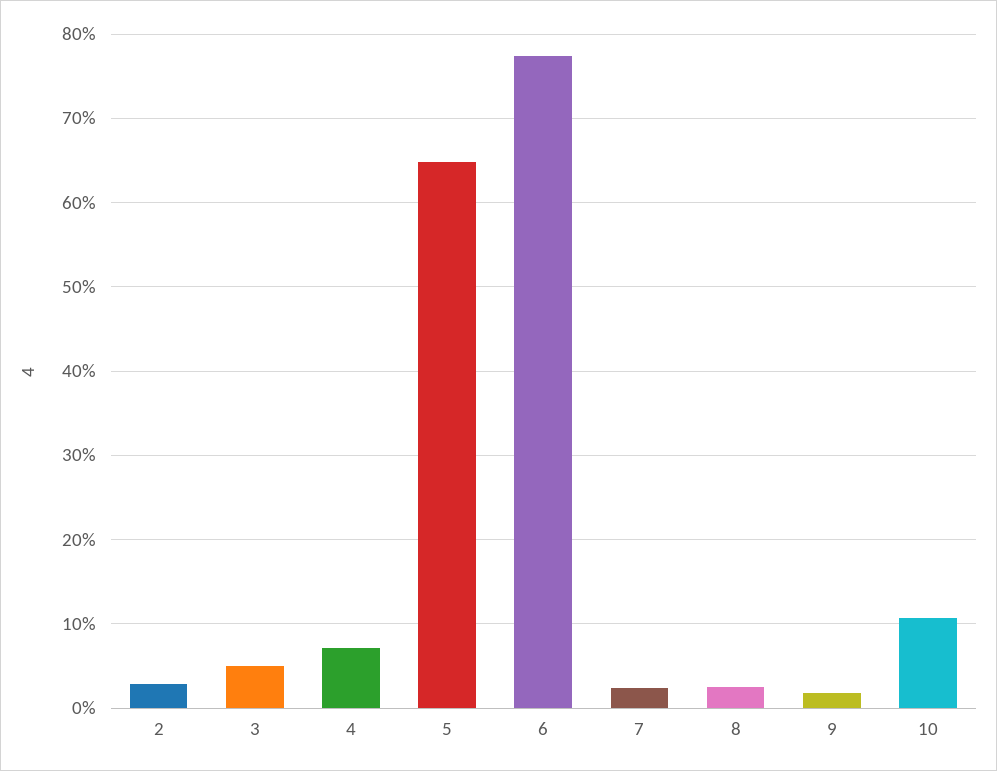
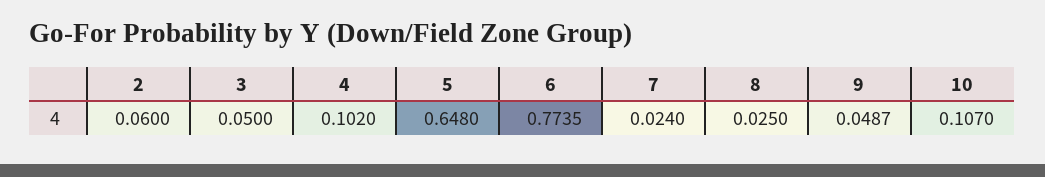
2: 0.03 -> 0.06
4: 0.07 -> 0.102
9: 0.02 -> 0.0487

